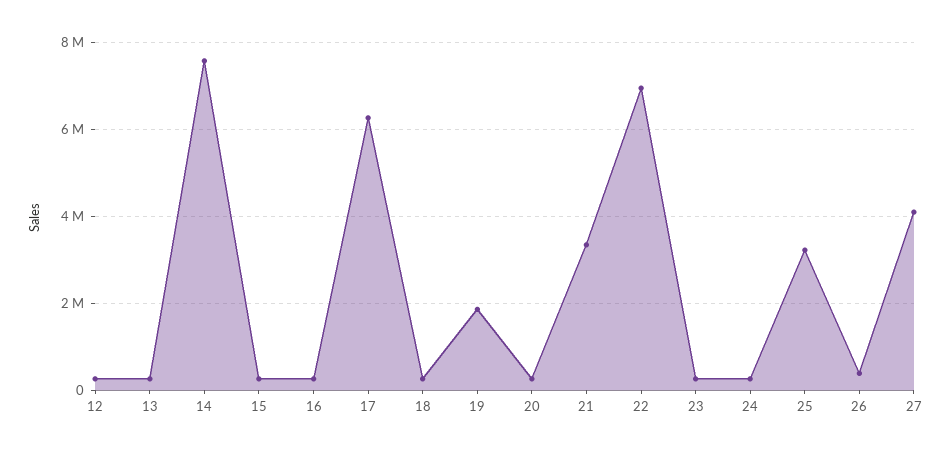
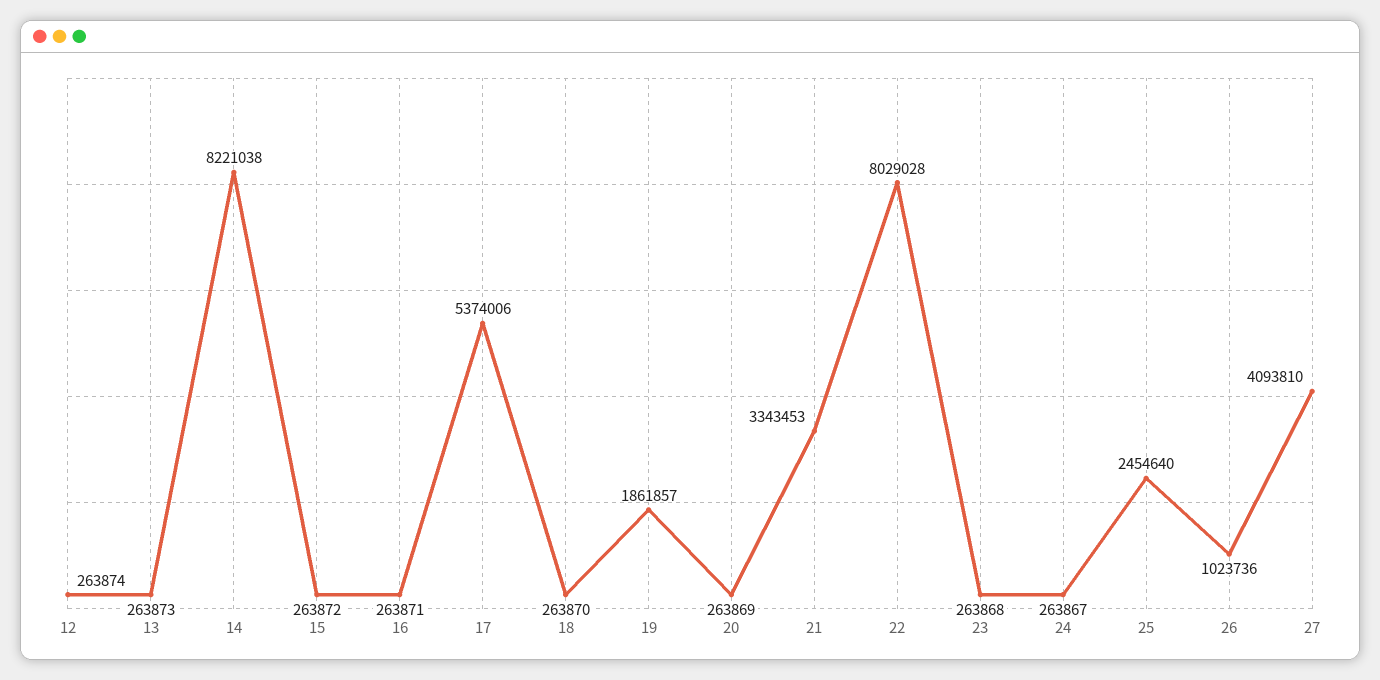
14: 7600000 -> 8221038
17: 6200000 -> 5374006
22: 7000000 -> 8029028
25: 3200000 -> 2454640
26: 400000 -> 1023736

